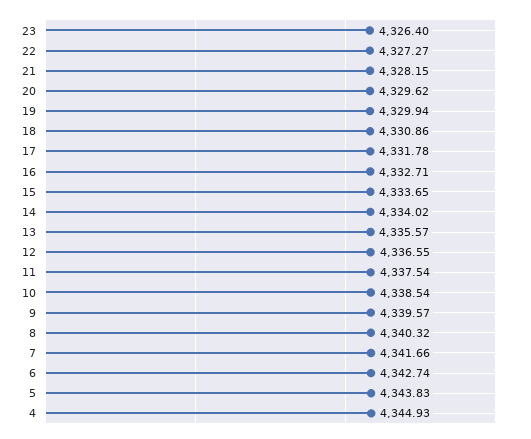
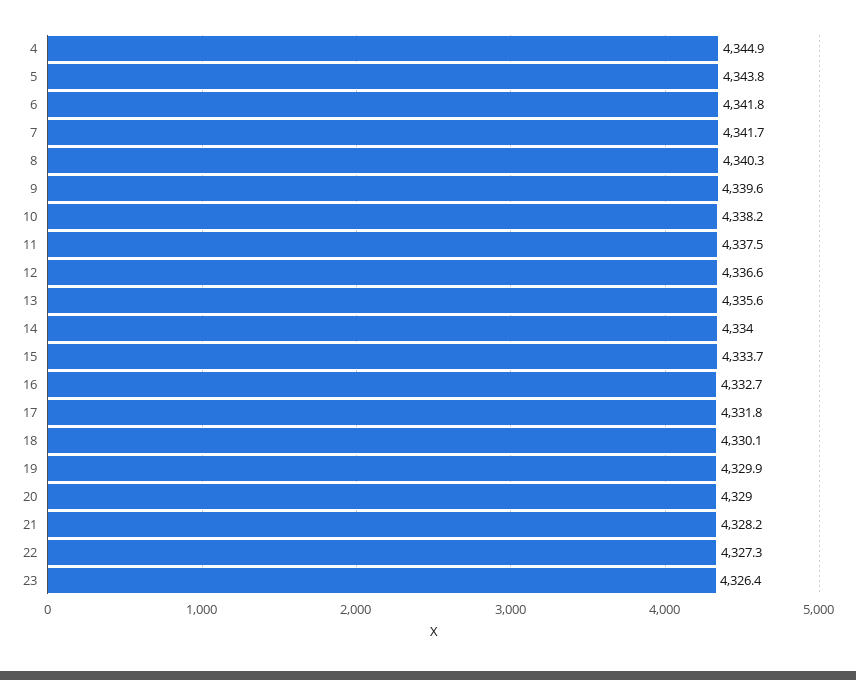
20: 4329.62 -> 4329
18: 4330.86 -> 4330.1
10: 4338.54 -> 4338.2
6: 4342.74 -> 4341.8

